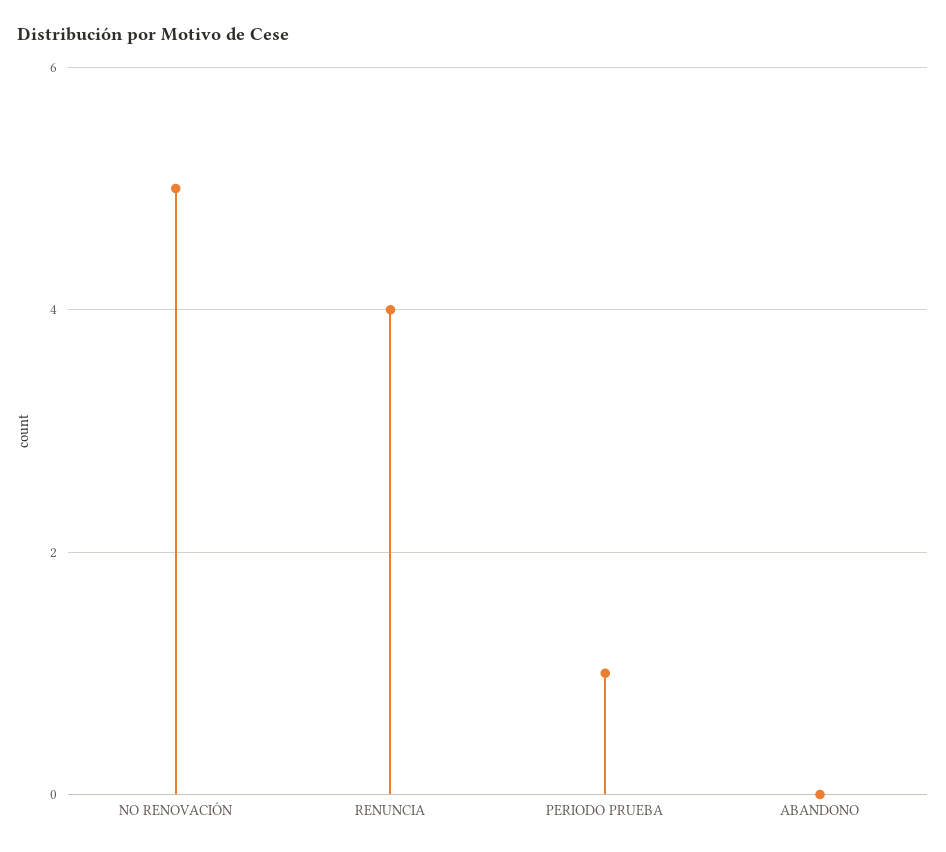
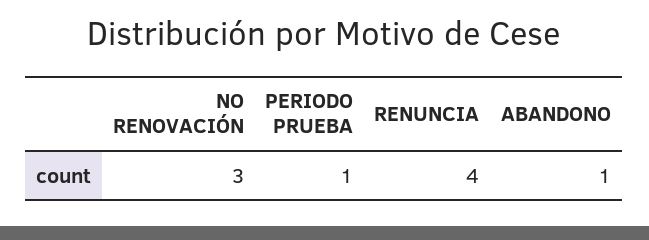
NO RENOVACIÓN: 5 -> 3
ABANDONO: 0 -> 1

